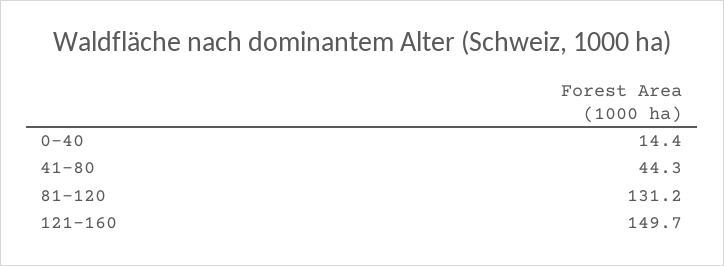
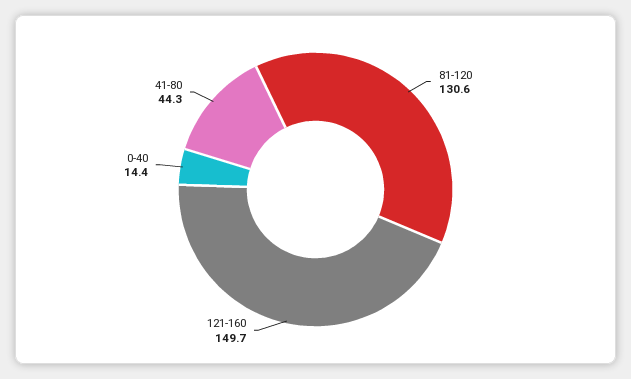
81-120: 131.2 -> 130.6

